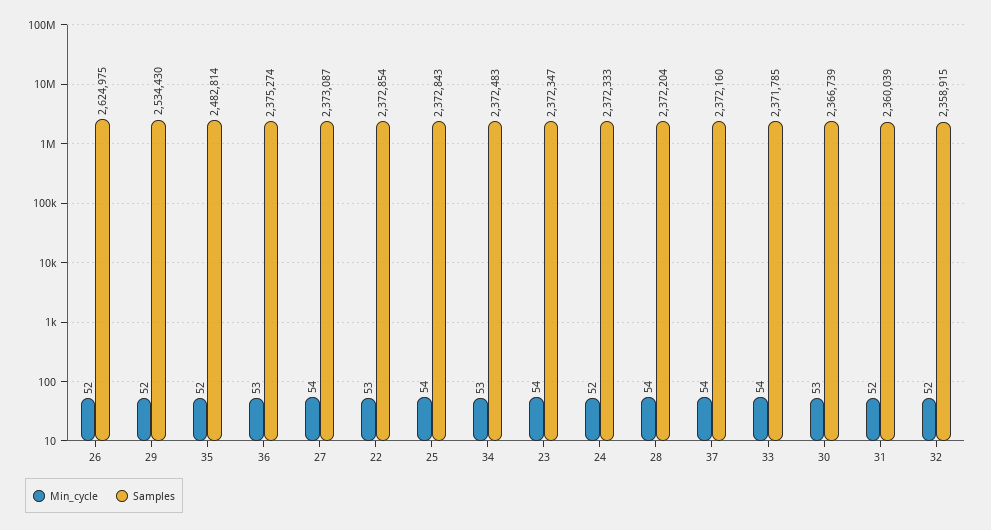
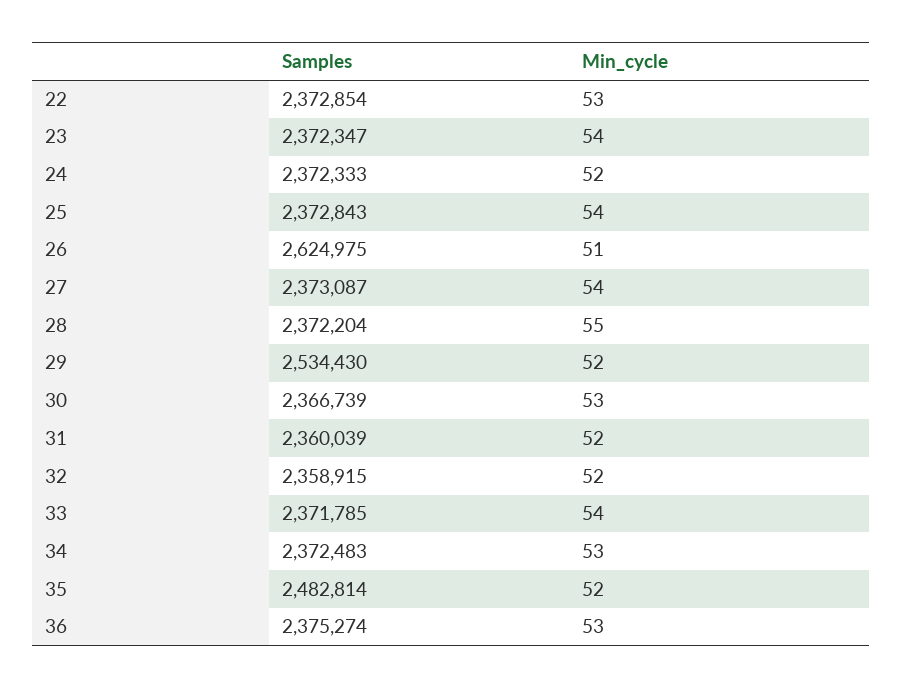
Min_cycle, 26: 52 -> 51
Min_cycle, 28: 54 -> 55
Min_cycle, 37: 54 -> none
Samples, 37: 2372160 -> none

